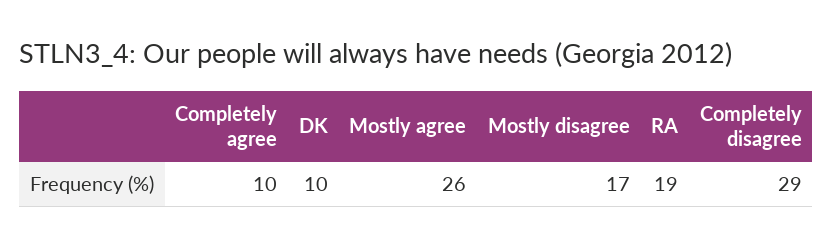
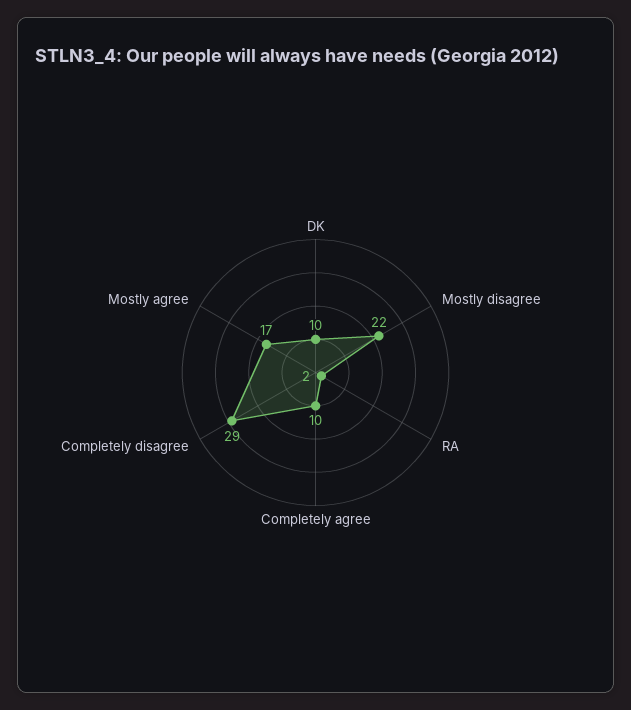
Mostly agree: 26 -> 17
Mostly disagree: 17 -> 22
RA: 19 -> 2

